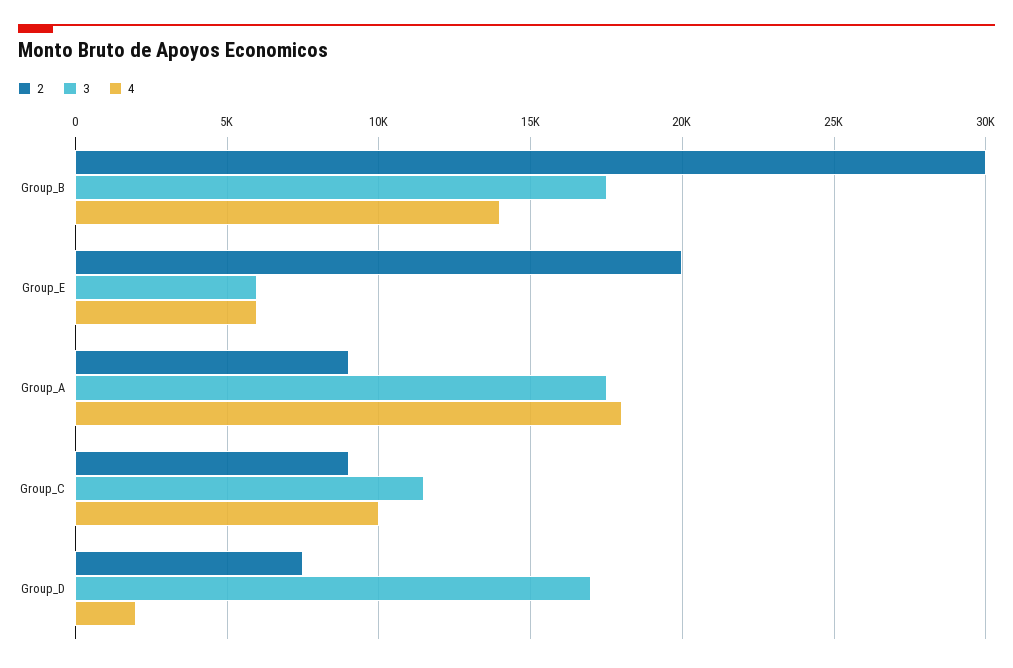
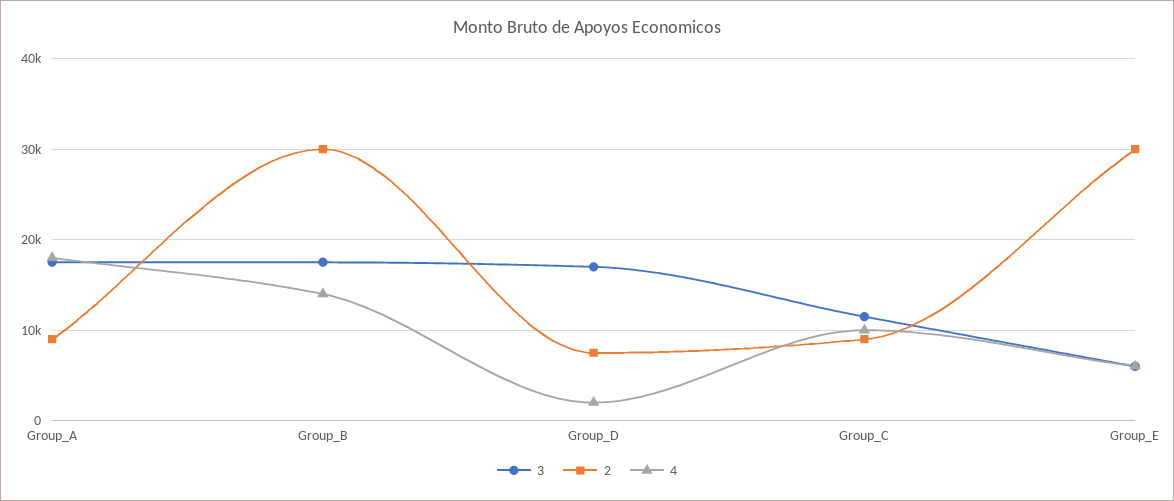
2, Group_E: 20000 -> 30000

